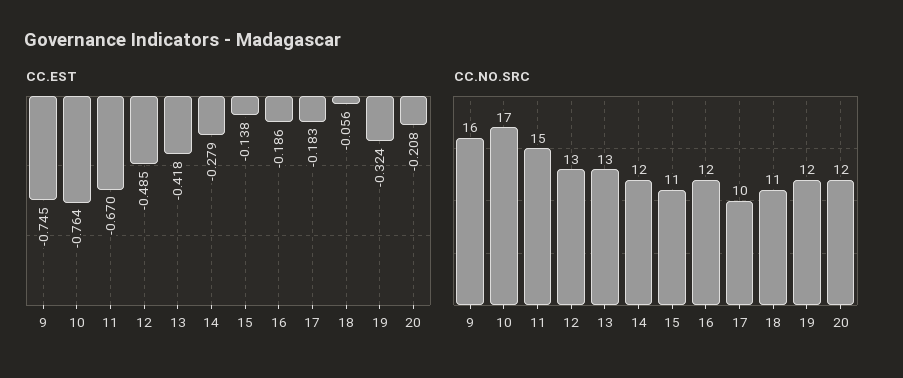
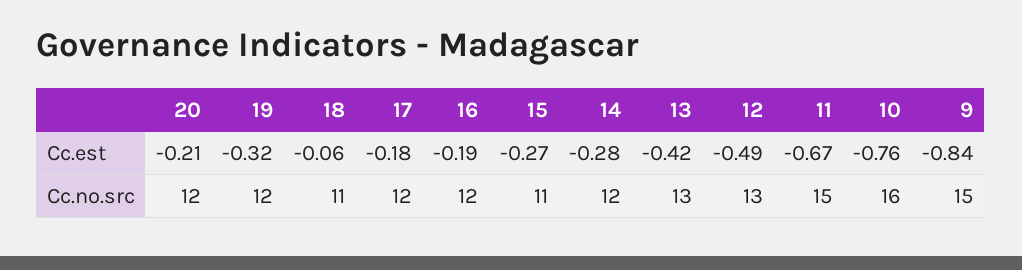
CC.EST, 9: -0.745 -> -0.84
CC.EST, 15: -0.138 -> -0.27
CC.NO.SRC, 9: 16 -> 15
CC.NO.SRC, 10: 17 -> 16
CC.NO.SRC, 17: 10 -> 12

